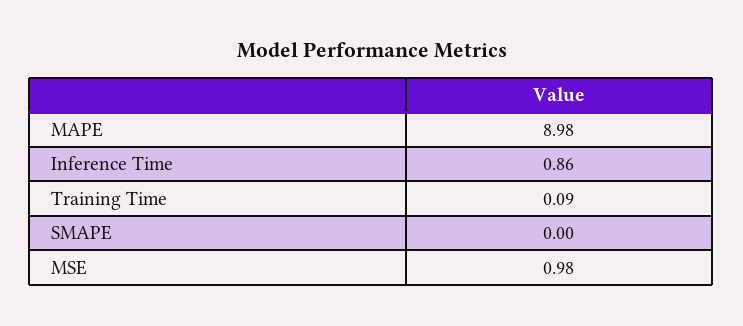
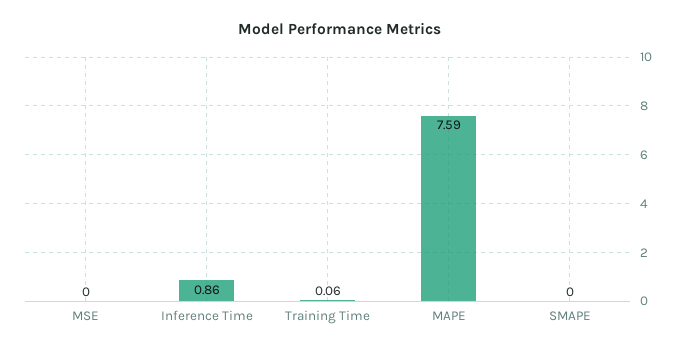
MAPE: 8.98 -> 7.59
Training Time: 0.09 -> 0.06
MSE: 0.98 -> 0

